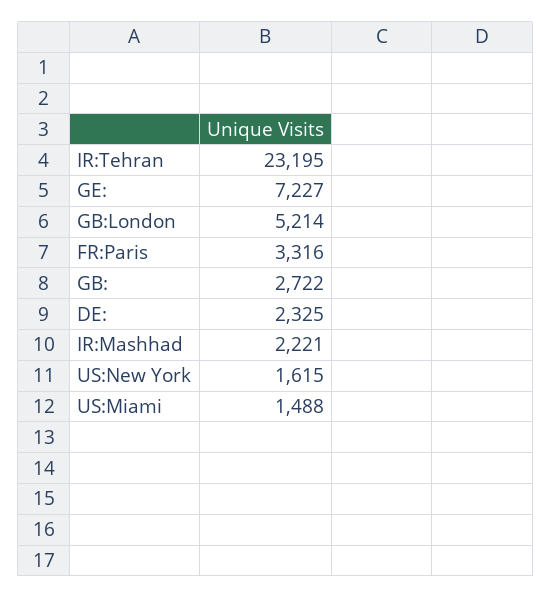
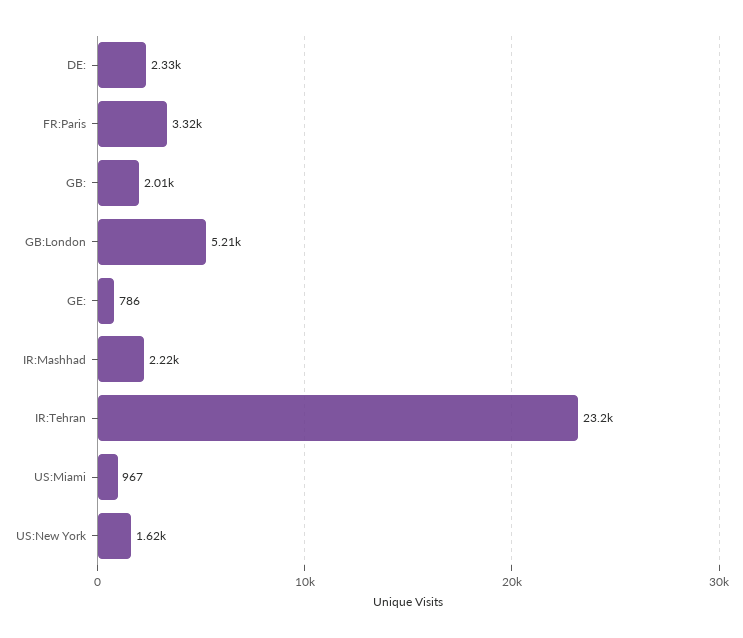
GE:: 7227 -> 786
GB:: 2722 -> 2010
US:Miami: 1488 -> 967

